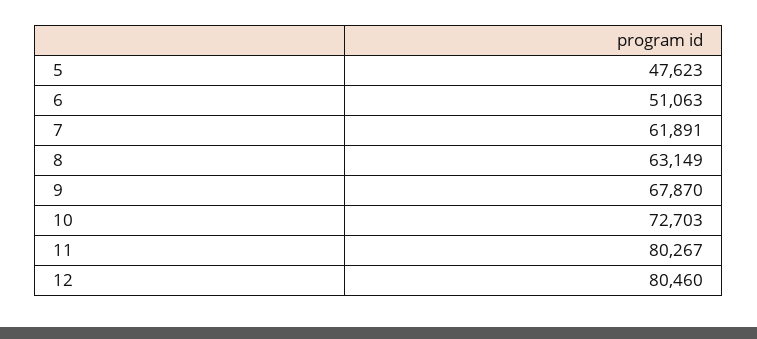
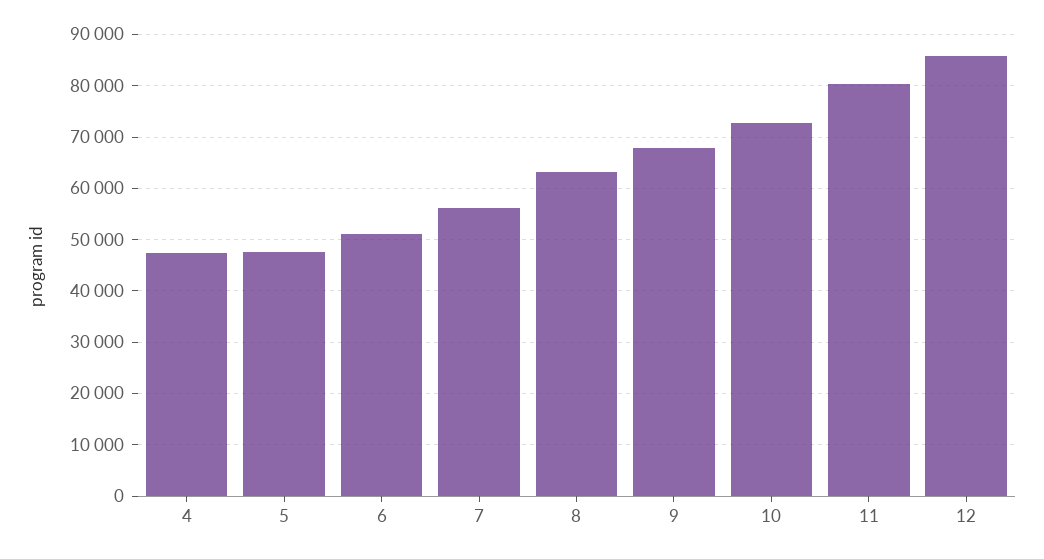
7: 61891 -> 56000
12: 80460 -> 86000
4: none -> 48000

